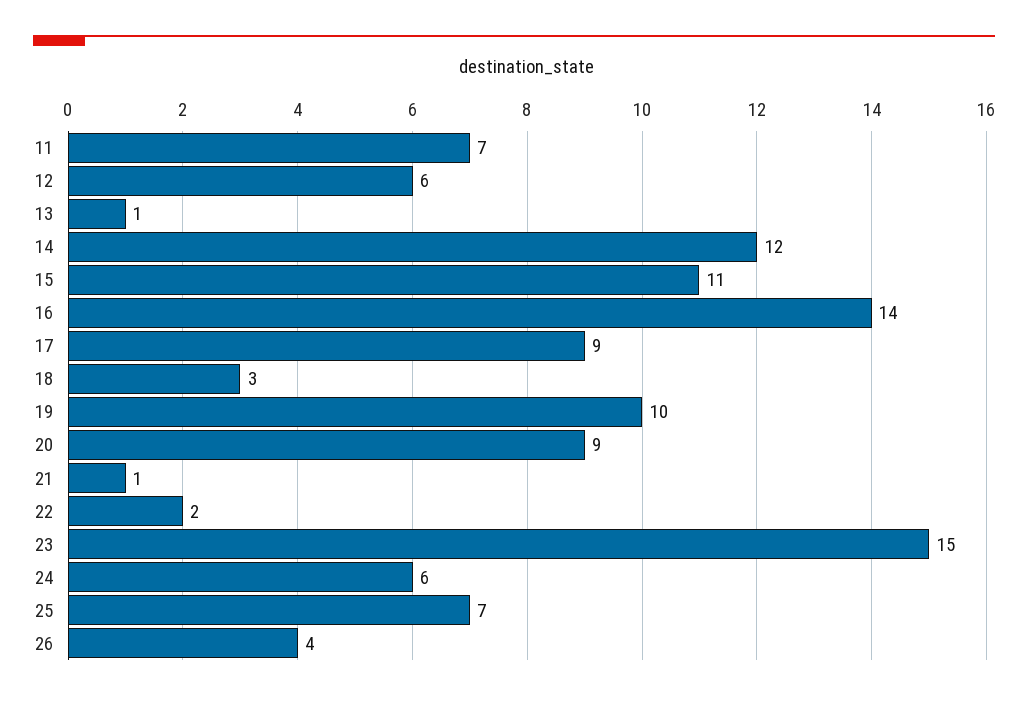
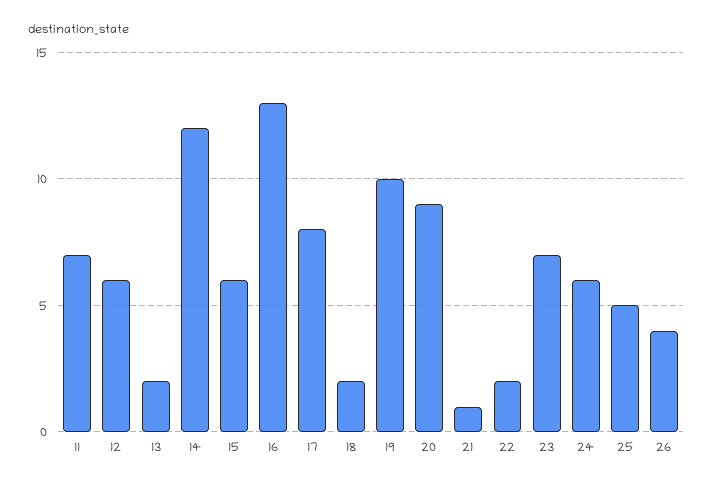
13: 1 -> 2
15: 11 -> 6
16: 14 -> 13
17: 9 -> 8
18: 3 -> 2
23: 15 -> 7
25: 7 -> 5

